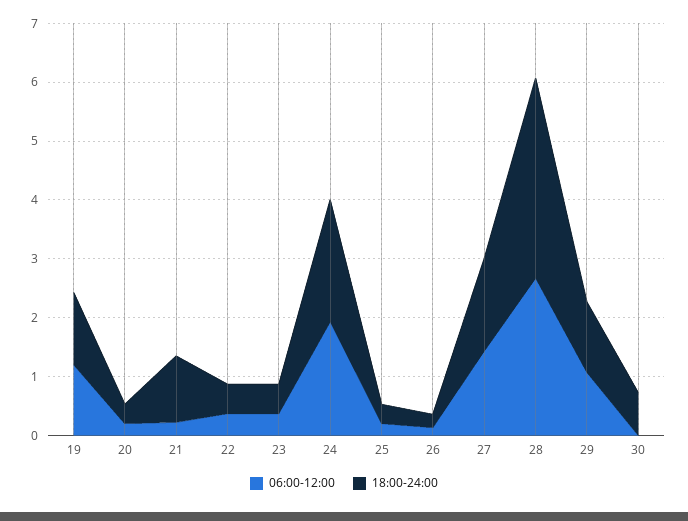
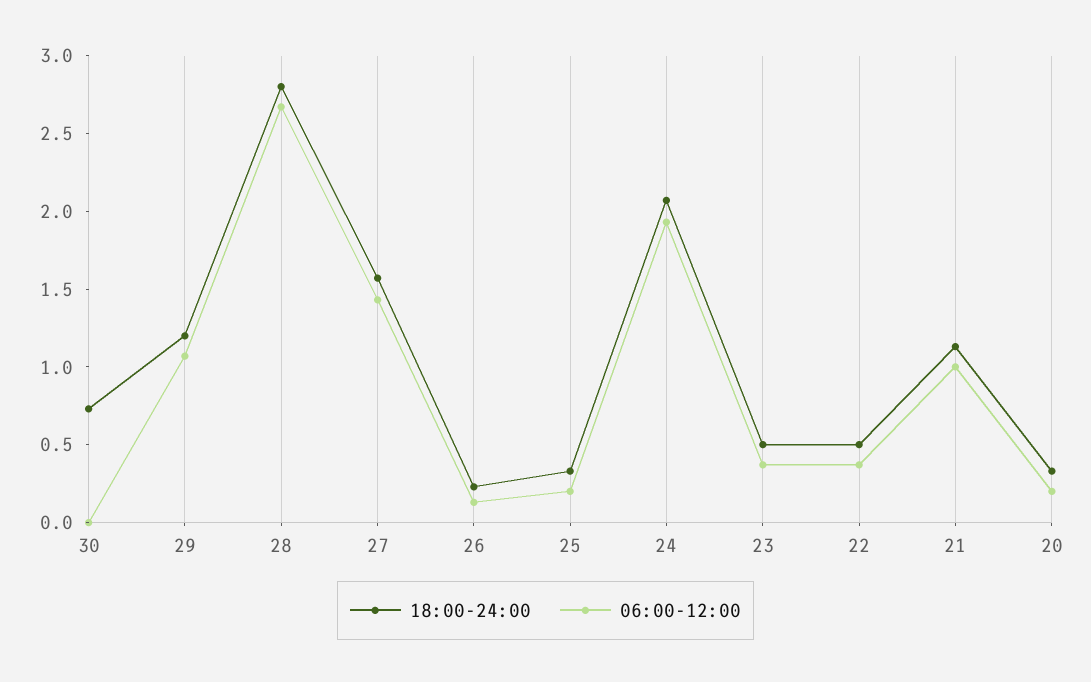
06:00-12:00, 19: 1.2 -> none
18:00-24:00, 19: 1.2 -> none
06:00-12:00, 21: 0.2 -> 1
18:00-24:00, 28: 3.4 -> 2.8

